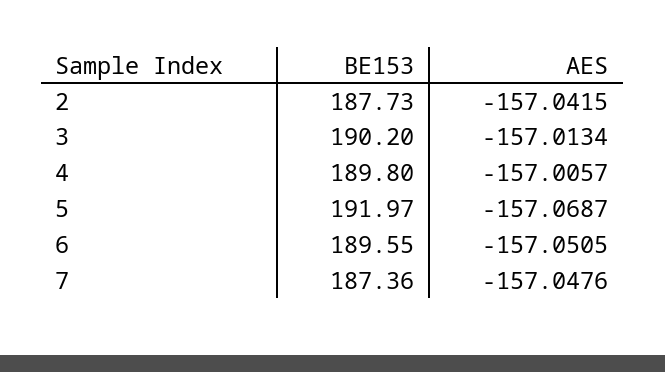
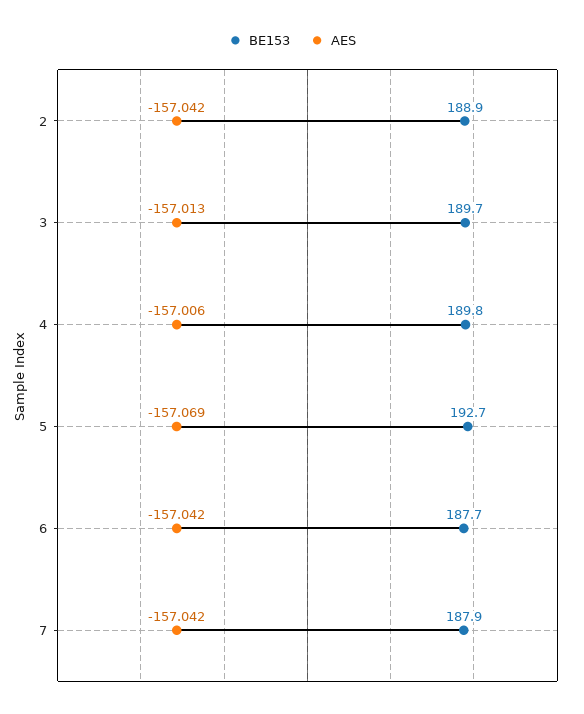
BE153, 2: 187.73 -> 188.9
BE153, 3: 190.2 -> 189.7
BE153, 5: 191.97 -> 192.7
BE153, 6: 189.55 -> 187.7
AES, 6: -157.0505 -> -157.042
BE153, 7: 187.36 -> 187.9
AES, 7: -157.0476 -> -157.042

